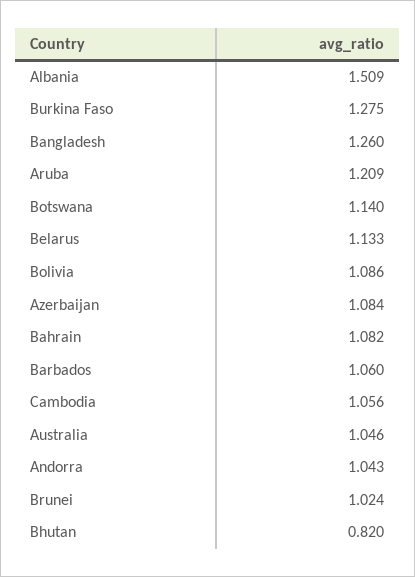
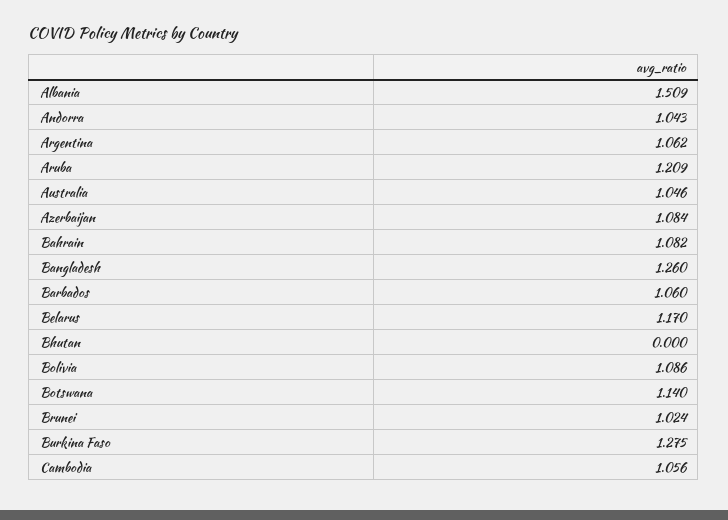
Belarus: 1.133 -> 1.17
Bhutan: 0.82 -> 0
Argentina: none -> 1.062

